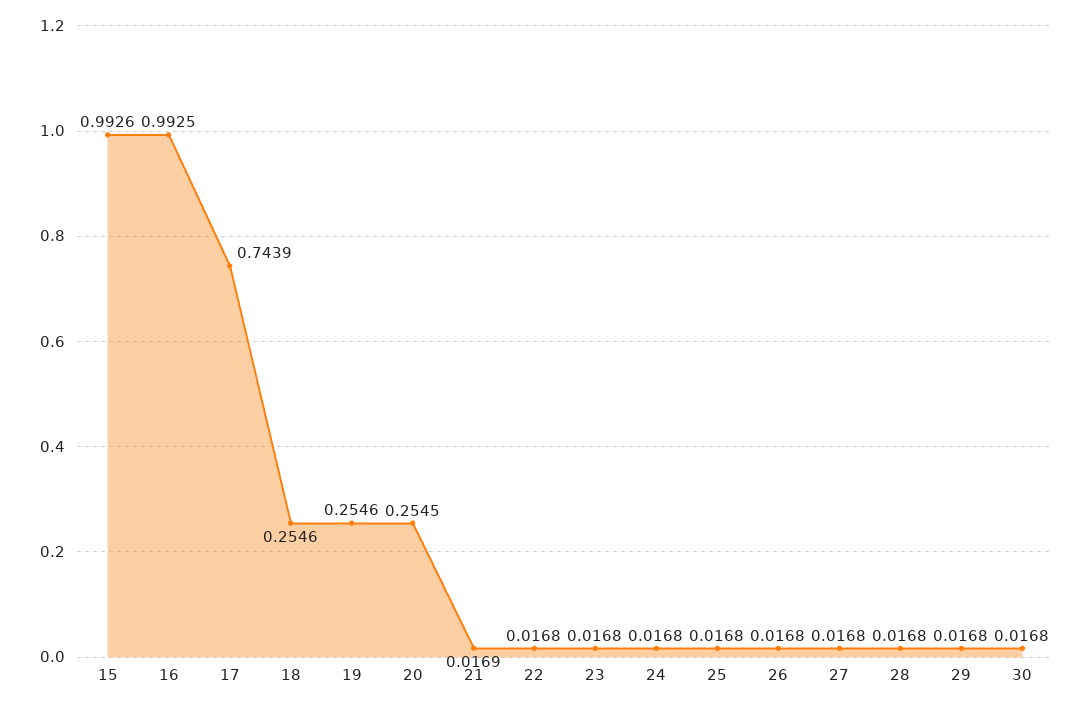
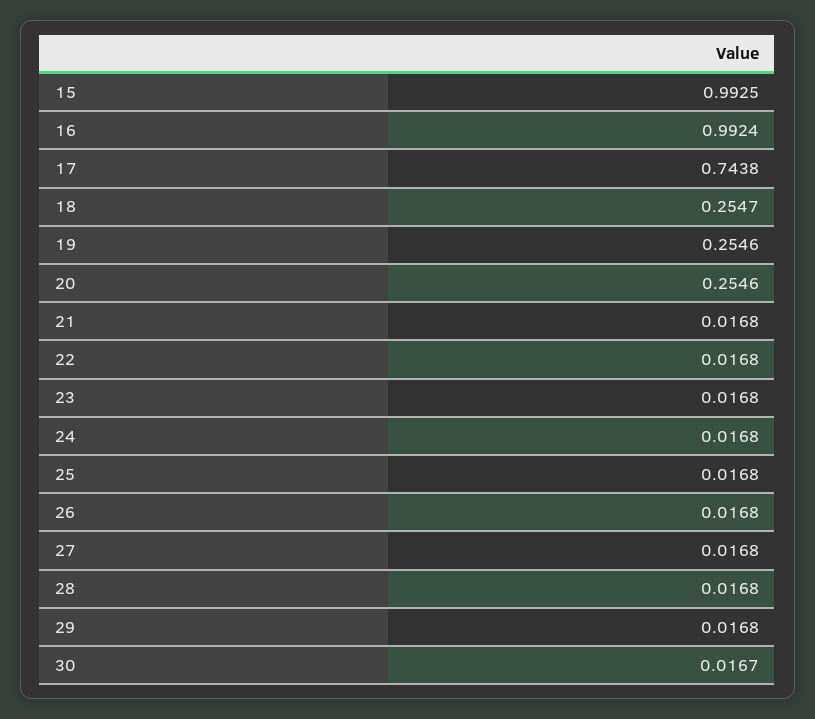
15: 0.9926 -> 0.9925
16: 0.9925 -> 0.9924
17: 0.7439 -> 0.7438
18: 0.2546 -> 0.2547
20: 0.2545 -> 0.2546
21: 0.0169 -> 0.0168
30: 0.0168 -> 0.0167

